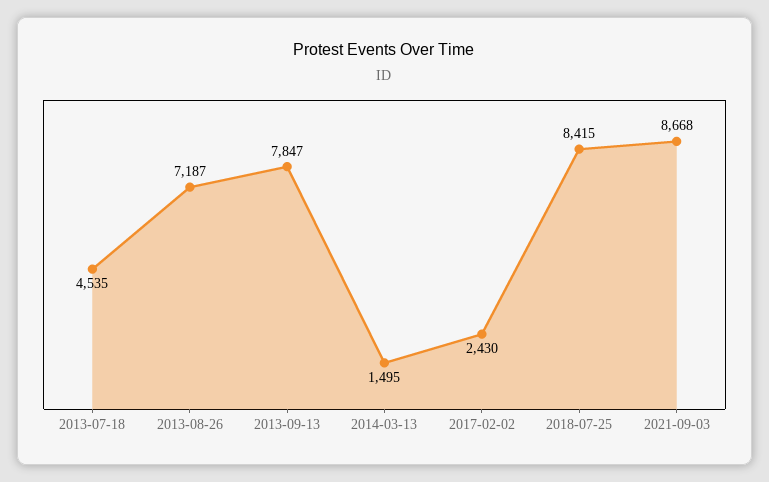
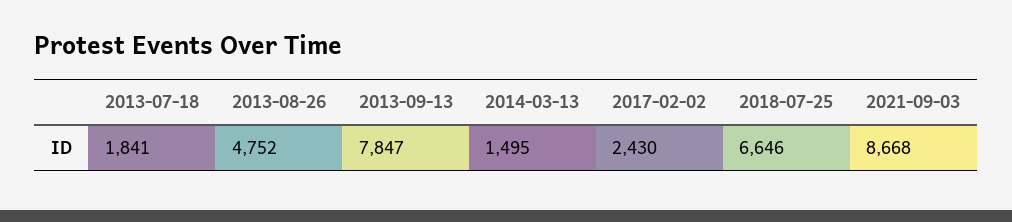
2013-07-18: 4535 -> 1841
2013-08-26: 7187 -> 4752
2018-07-25: 8415 -> 6646

